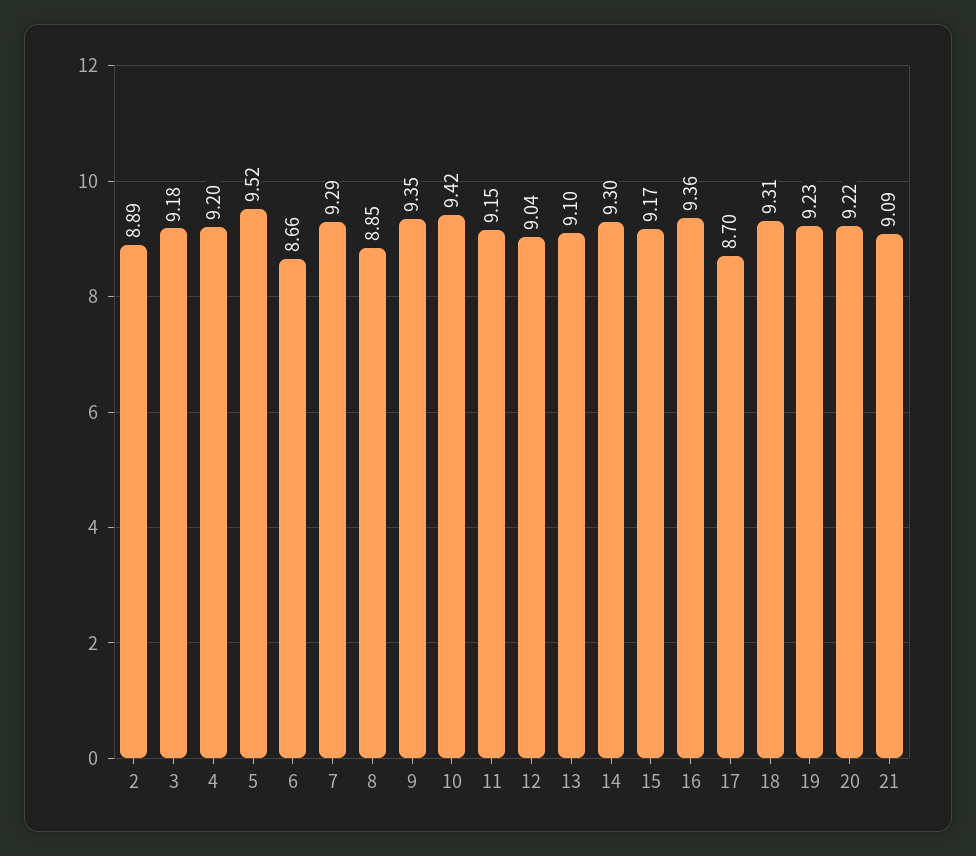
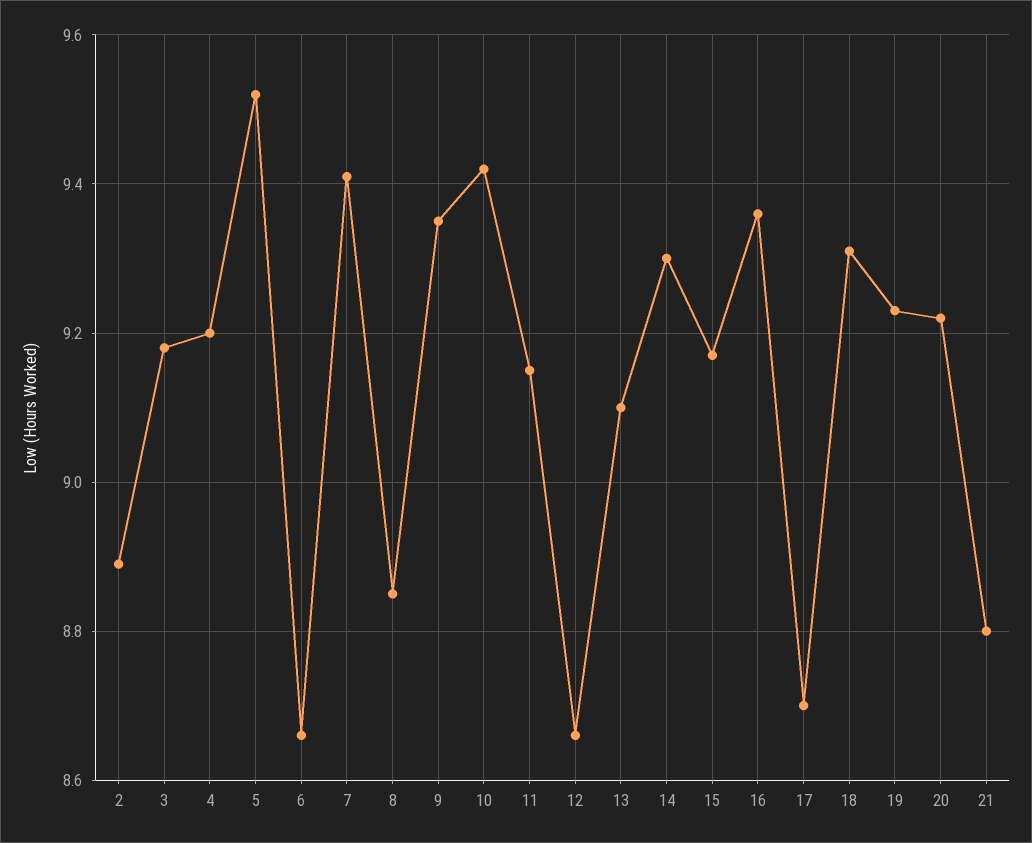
7: 9.29 -> 9.4
12: 9.04 -> 8.65
21: 9.09 -> 8.8

